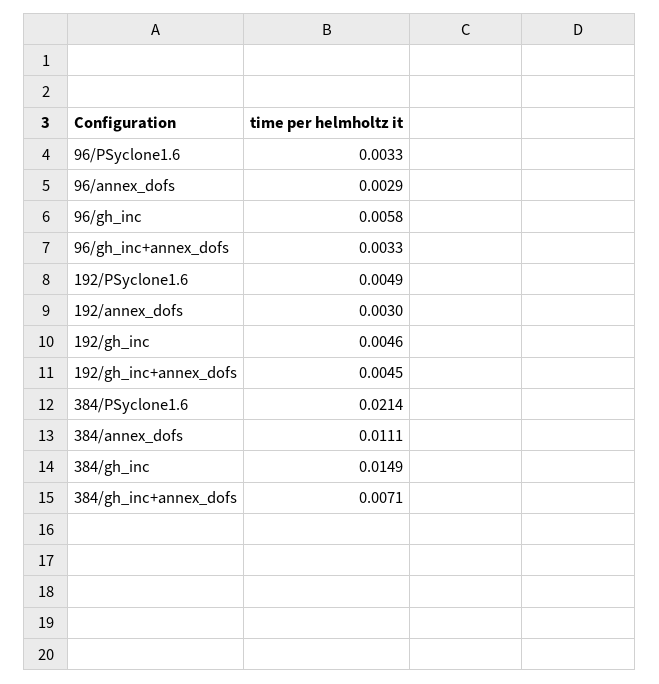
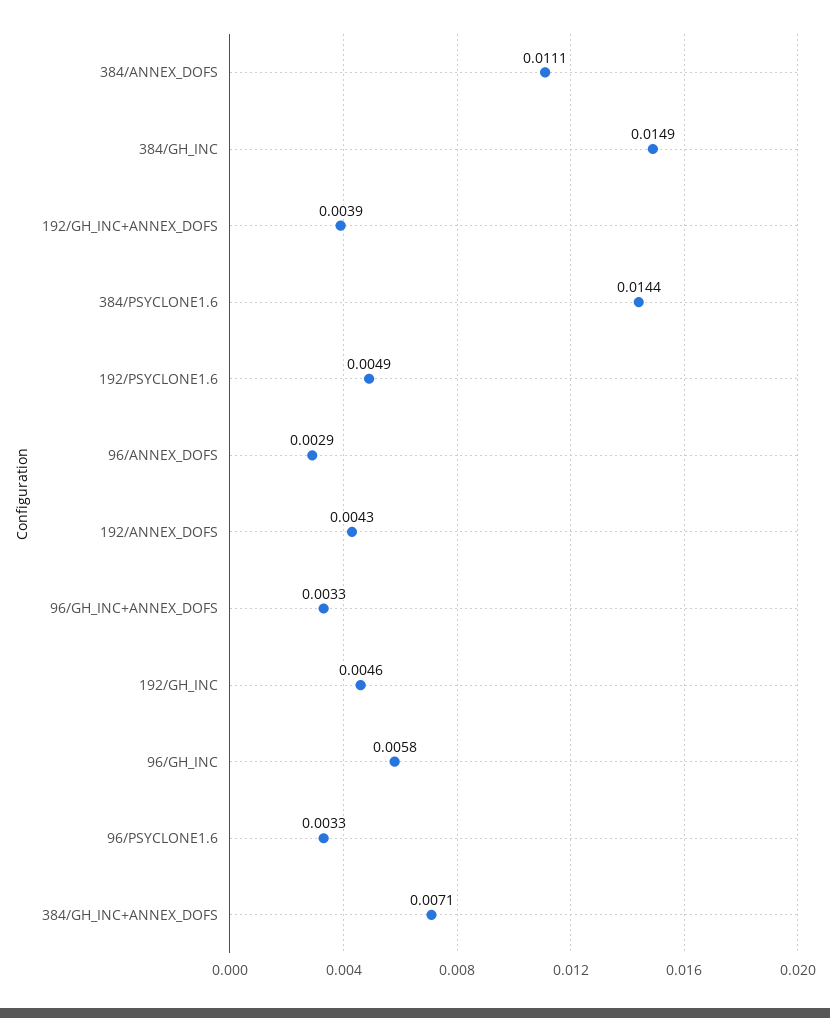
192/annex_dofs: 0.003 -> 0.0043
192/gh_inc+annex_dofs: 0.0045 -> 0.0039
384/PSyclone1.6: 0.0214 -> 0.0144

